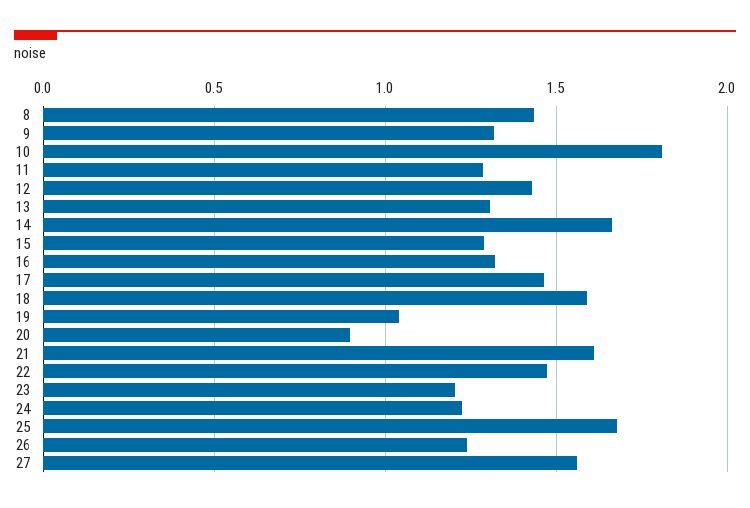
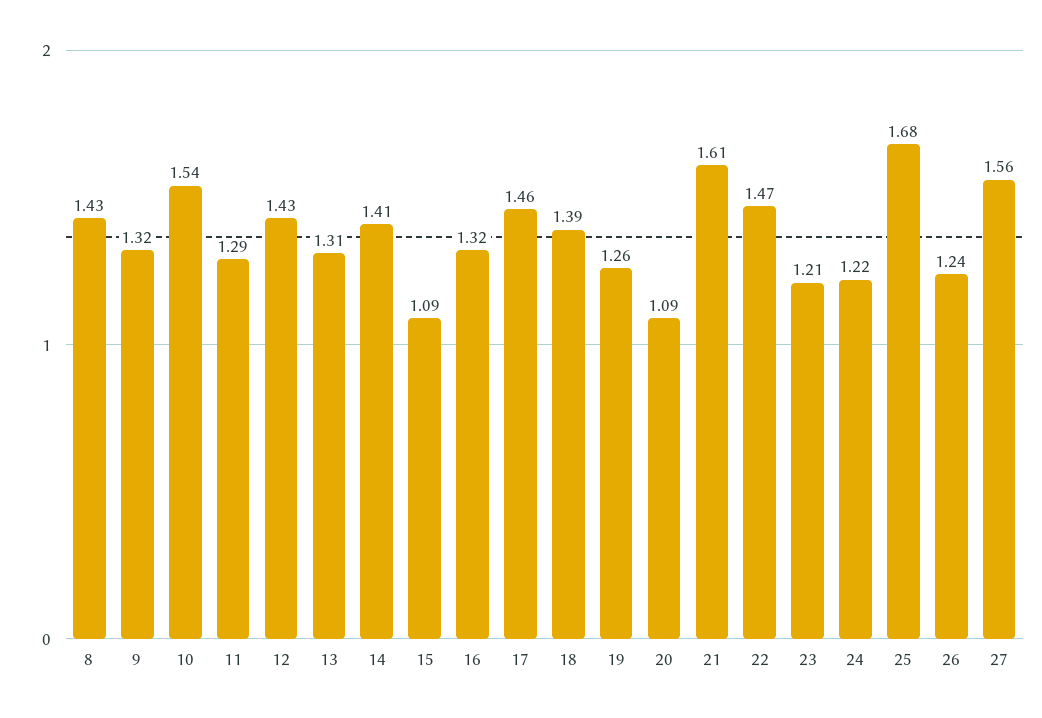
10: 1.8 -> 1.54
14: 1.65 -> 1.41
15: 1.3 -> 1.09
18: 1.6 -> 1.39
19: 1.05 -> 1.26
20: 0.9 -> 1.09

